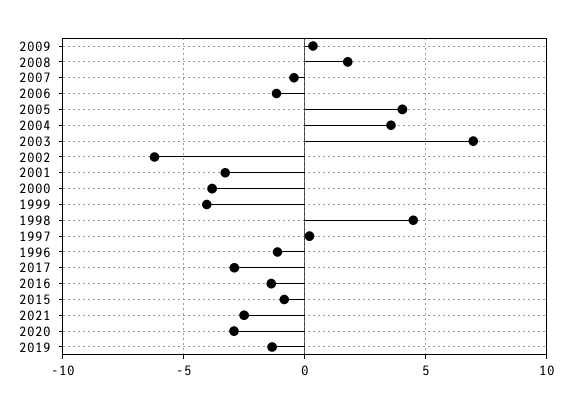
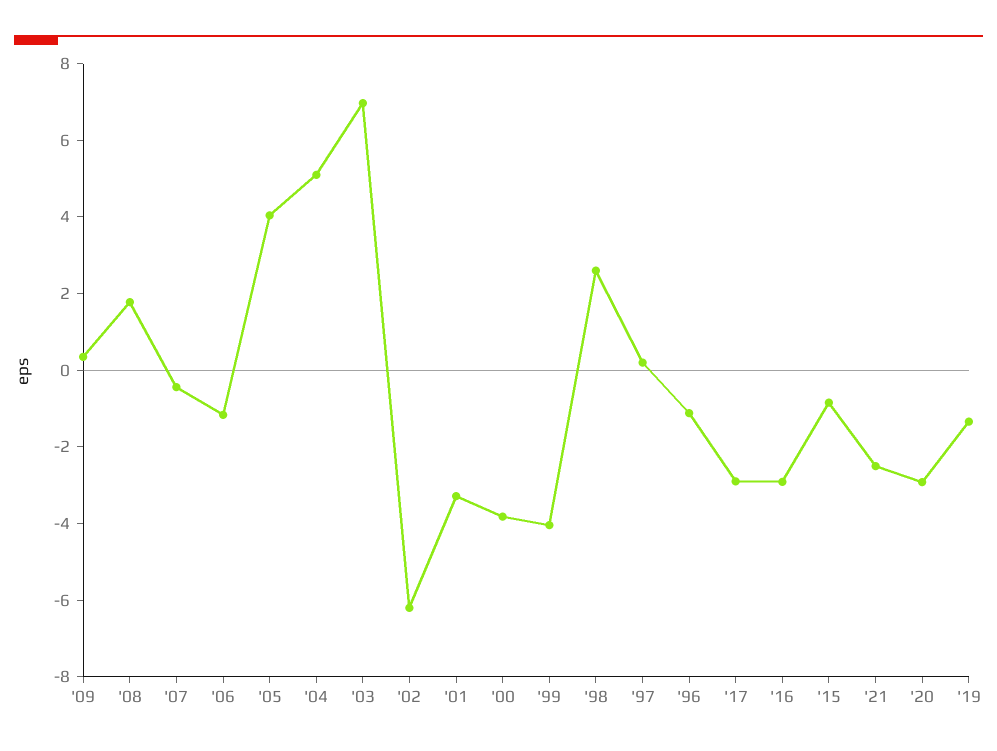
2004: 3.5 -> 5
1998: 4.5 -> 2.5
2016: -1.5 -> -3

